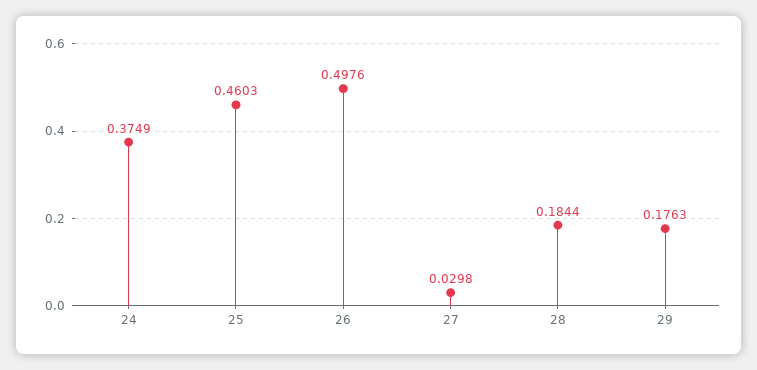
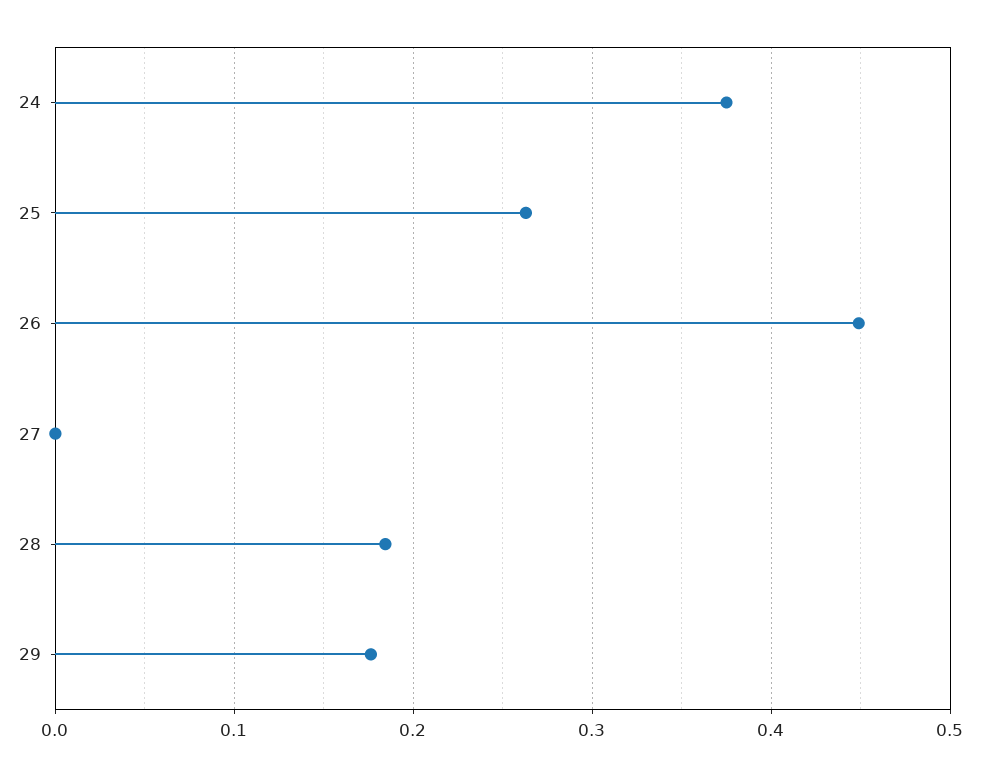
25: 0.4603 -> 0.26
26: 0.4976 -> 0.45
27: 0.0298 -> 0

